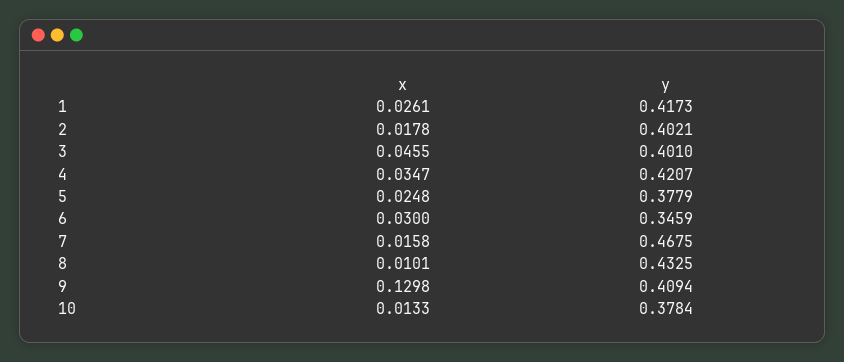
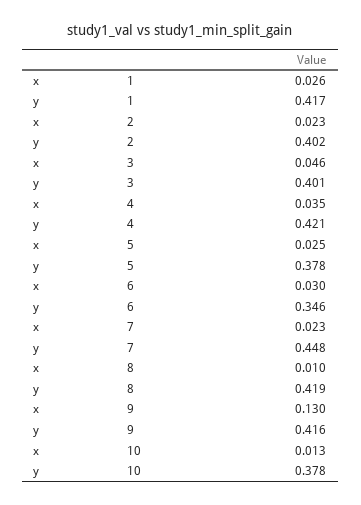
x, 2: 0.0178 -> 0.023
x, 7: 0.0158 -> 0.023
y, 7: 0.4675 -> 0.448
y, 8: 0.4325 -> 0.419
y, 9: 0.4094 -> 0.416

